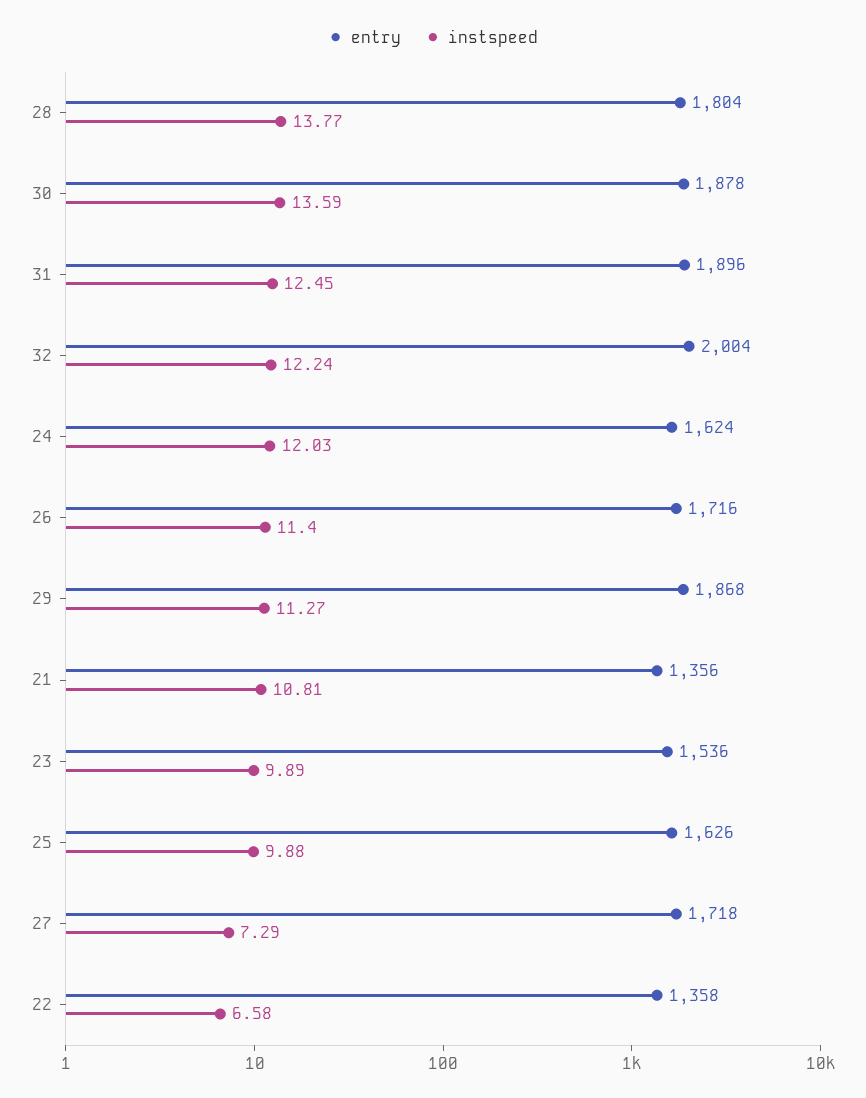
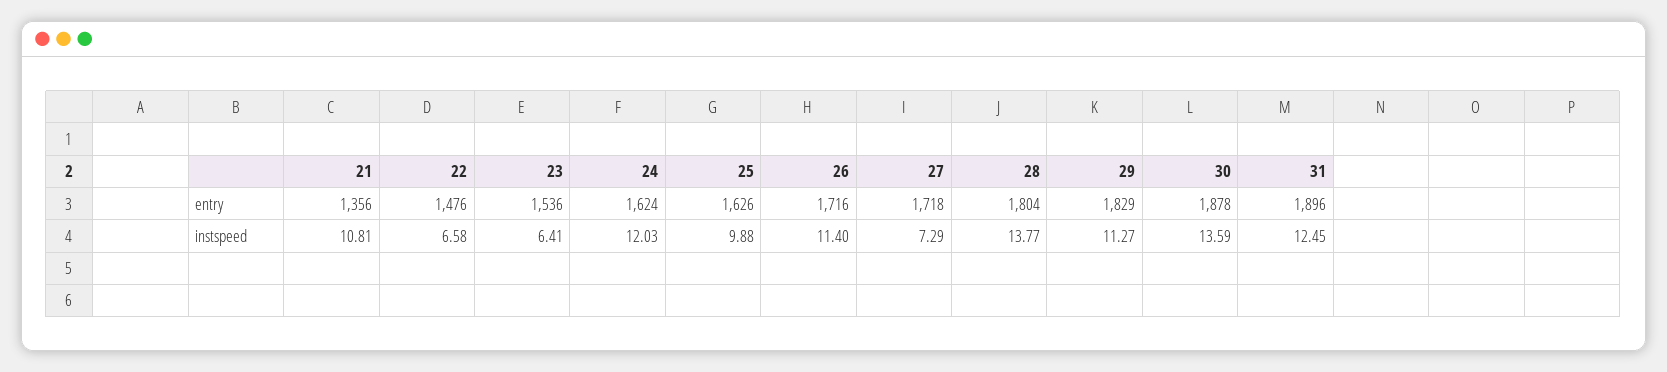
entry, 32: 2004 -> none
instspeed, 32: 12.24 -> none
entry, 29: 1868 -> 1829
instspeed, 23: 9.89 -> 6.41
entry, 22: 1358 -> 1476

